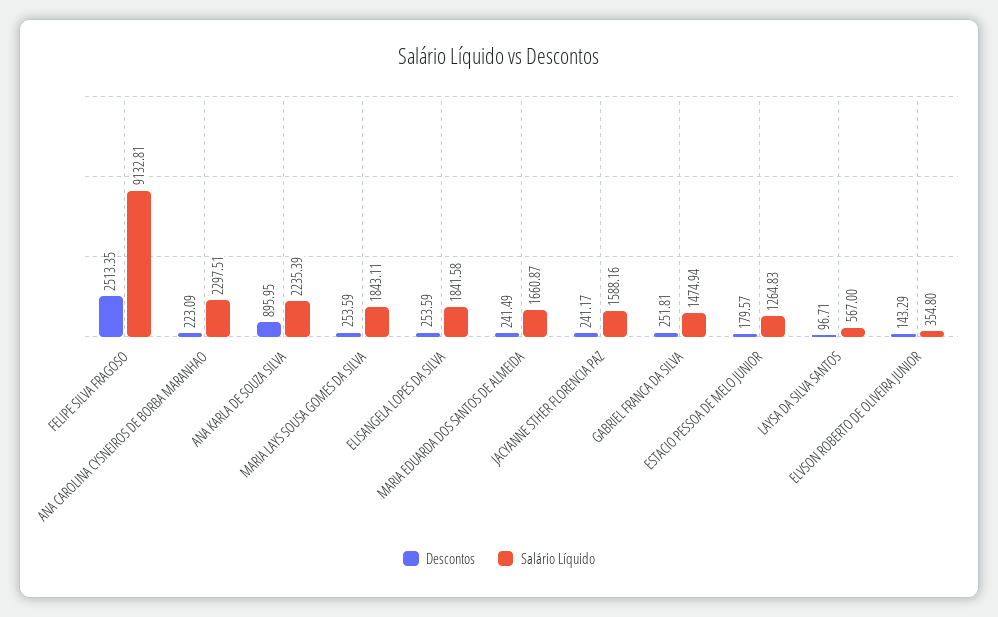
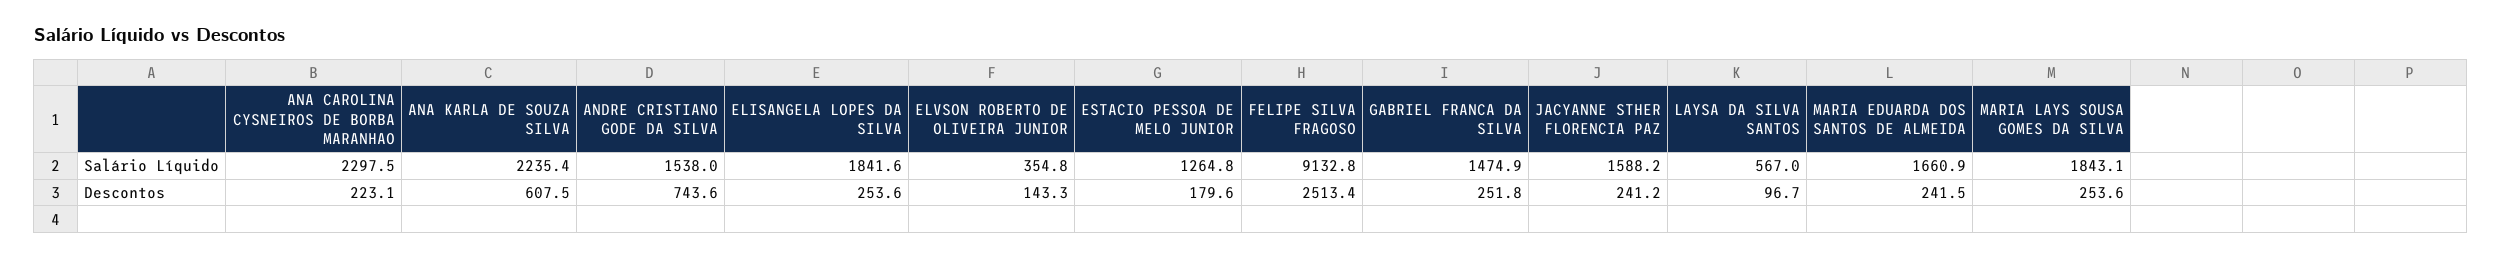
Descontos, ANA KARLA DE SOUZA SILVA: 895.95 -> 607.5
Salário Líquido, ANDRE CRISTIANO GODE DA SILVA: none -> 1538
Descontos, ANDRE CRISTIANO GODE DA SILVA: none -> 743.6

